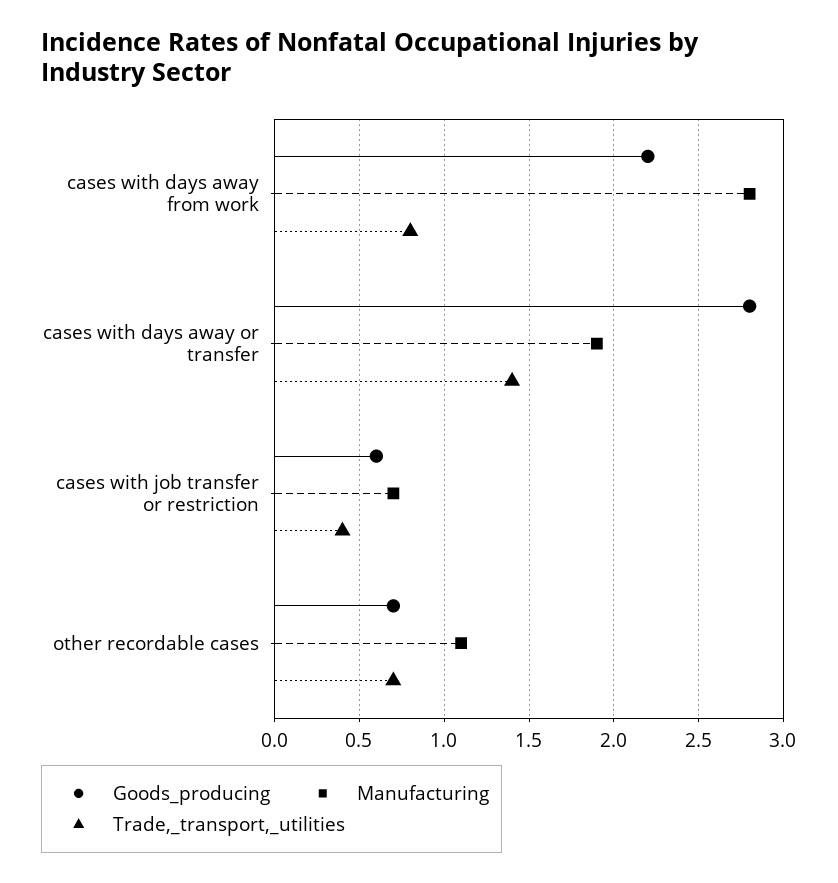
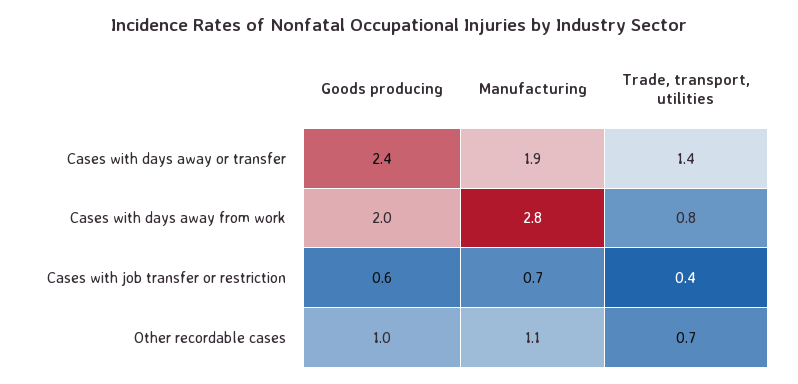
Goods_producing, cases with days away from work: 2.2 -> 2
Goods_producing, cases with days away or transfer: 2.8 -> 2.4
Goods_producing, other recordable cases: 0.7 -> 1

